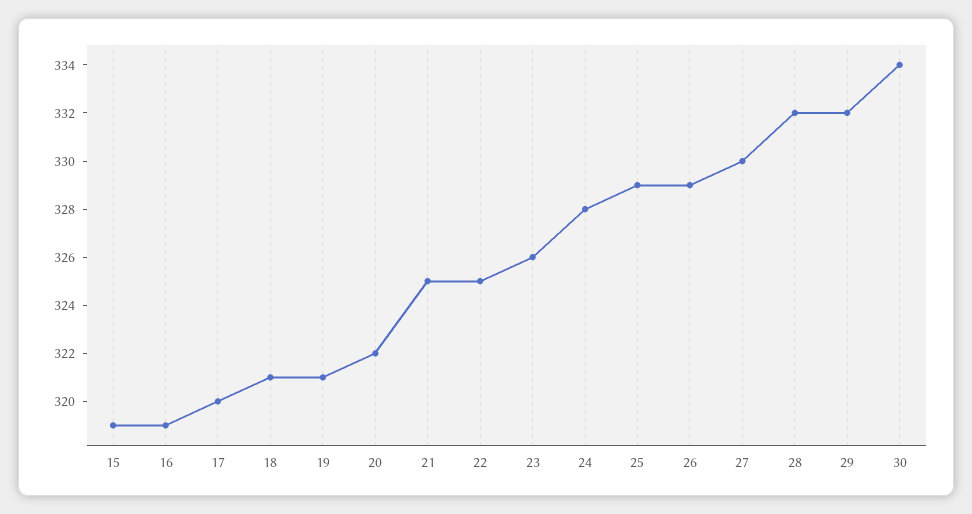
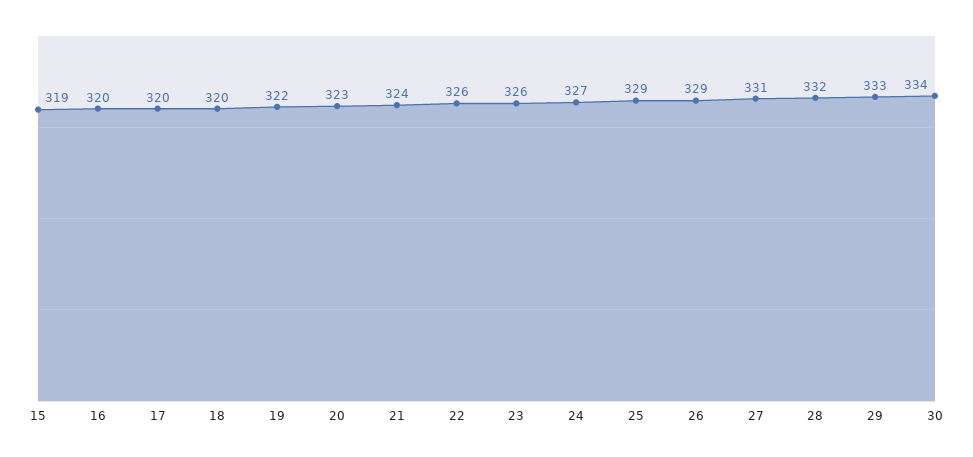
16: 319 -> 320
18: 321 -> 320
19: 321 -> 322
20: 322 -> 323
21: 325 -> 324
22: 325 -> 326
24: 328 -> 327
27: 330 -> 331
29: 332 -> 333

